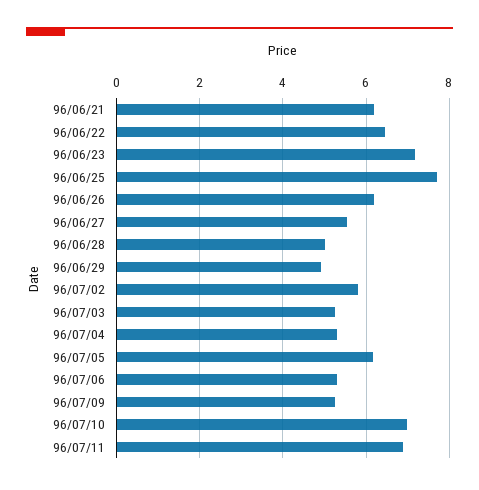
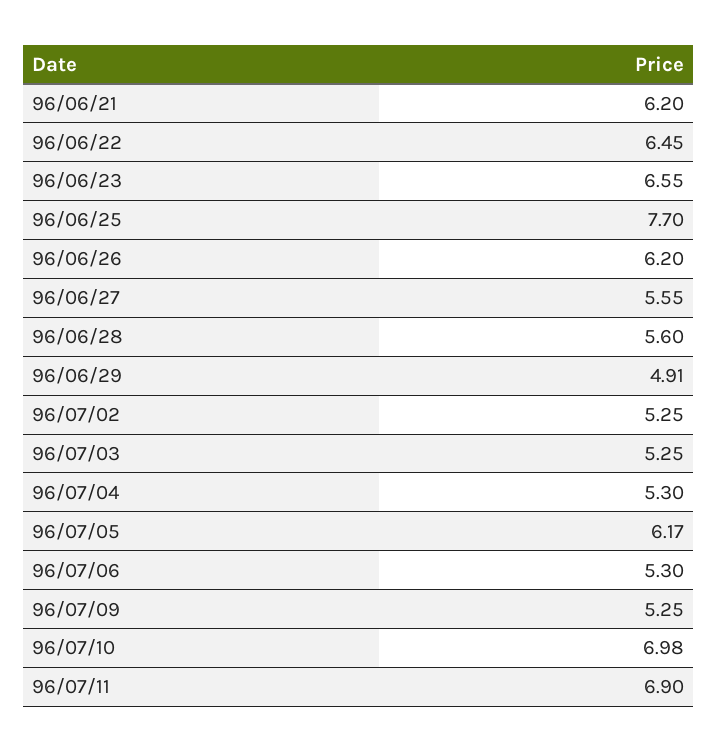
96/06/23: 7.2 -> 6.55
96/06/28: 5 -> 5.6
96/07/02: 5.8 -> 5.25

